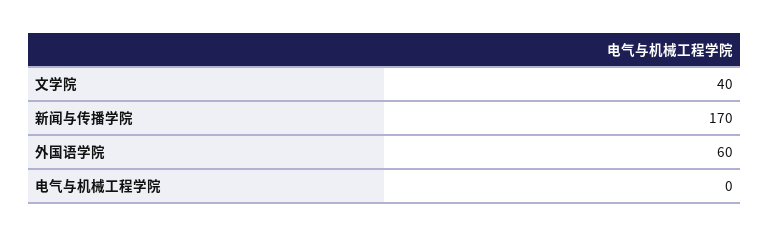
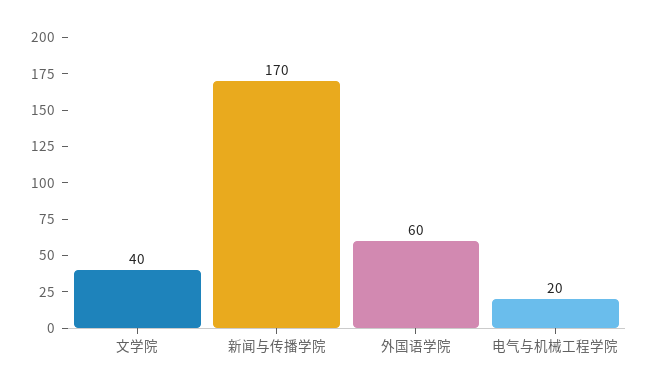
电气与机械工程学院: 0 -> 20

